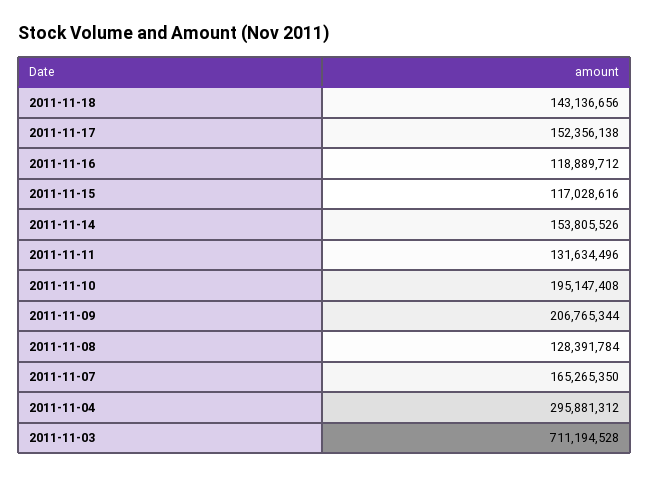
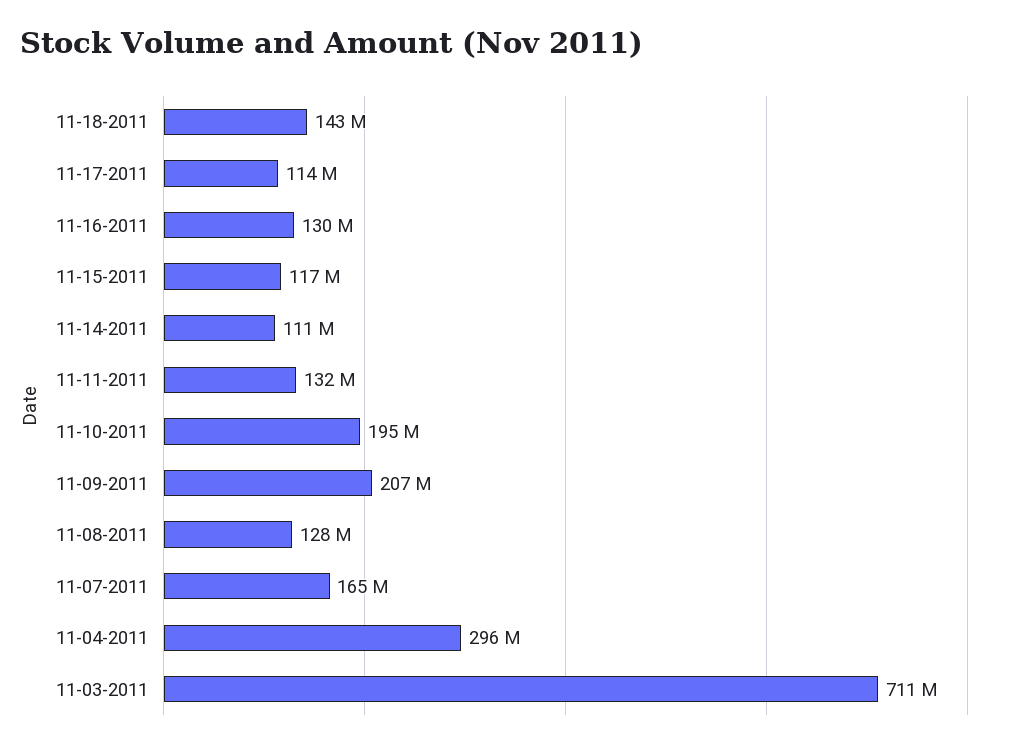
2011-11-17: 152356138 -> 114000000
2011-11-16: 118889712 -> 130000000
2011-11-14: 153805526 -> 111000000

